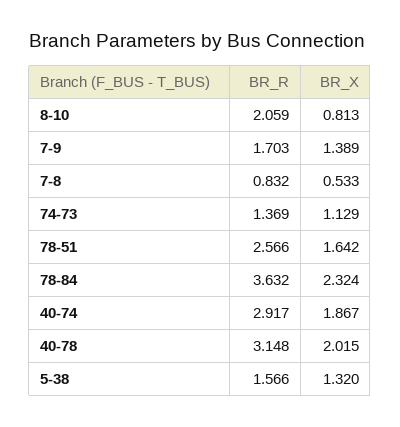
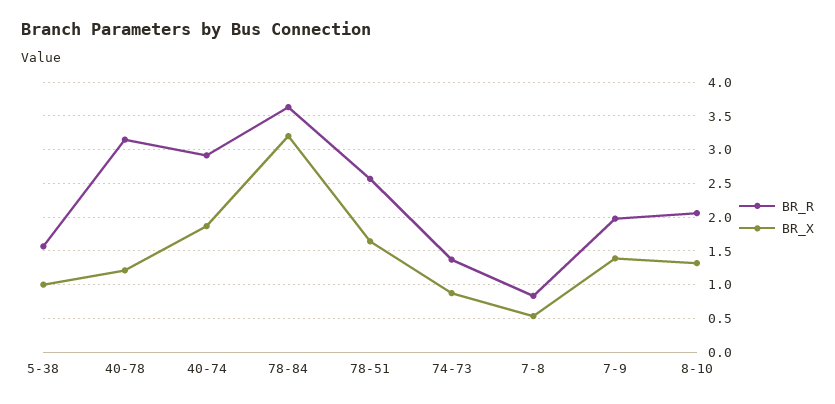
BR_X, 8-10: 0.813 -> 1.3
BR_R, 7-9: 1.703 -> 2
BR_X, 74-73: 1.129 -> 0.9
BR_X, 78-84: 2.324 -> 3.2
BR_X, 40-78: 2.015 -> 1.2
BR_X, 5-38: 1.32 -> 1

